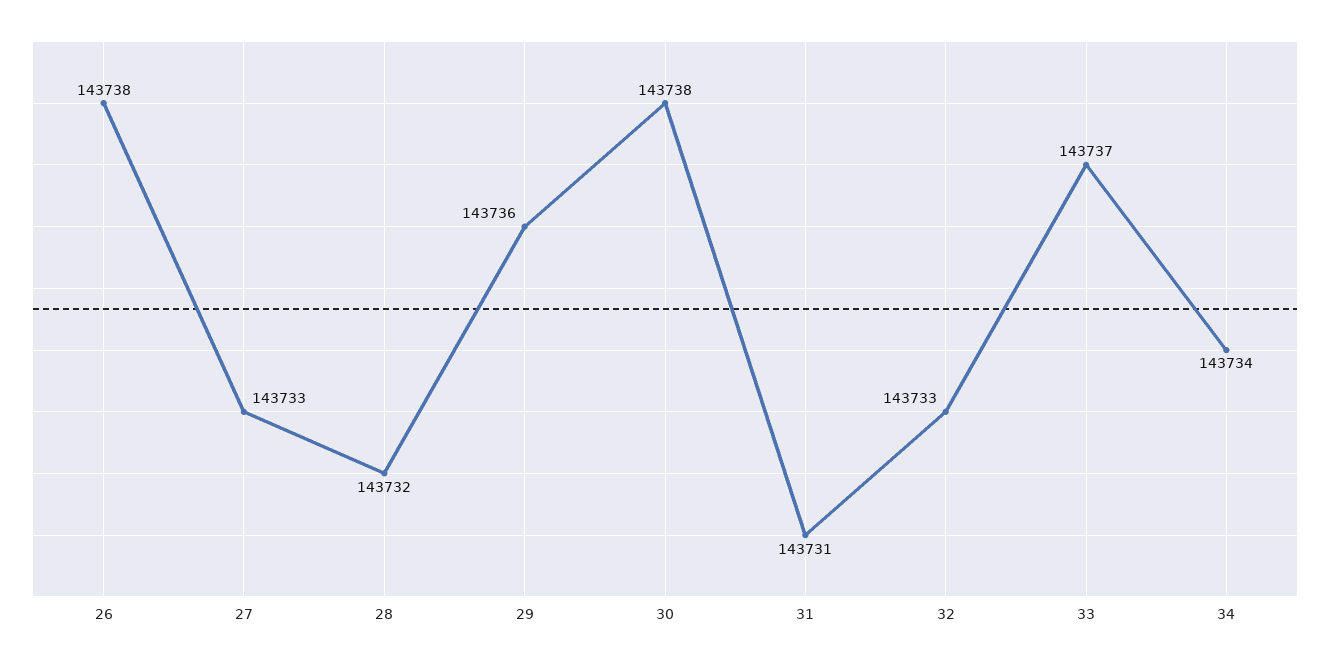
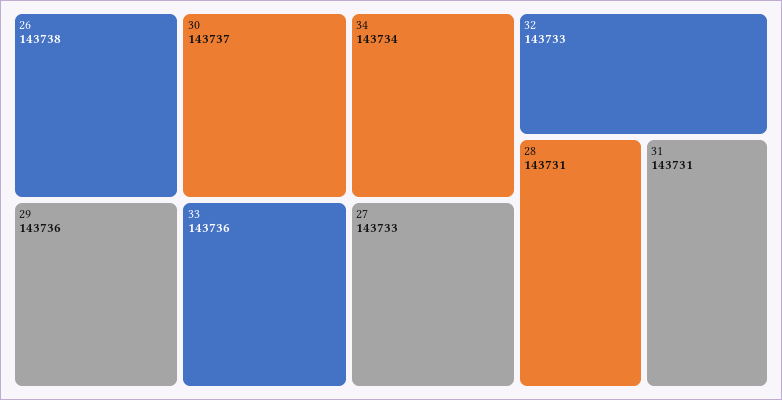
28: 143732 -> 143731
30: 143738 -> 143737
33: 143737 -> 143736

